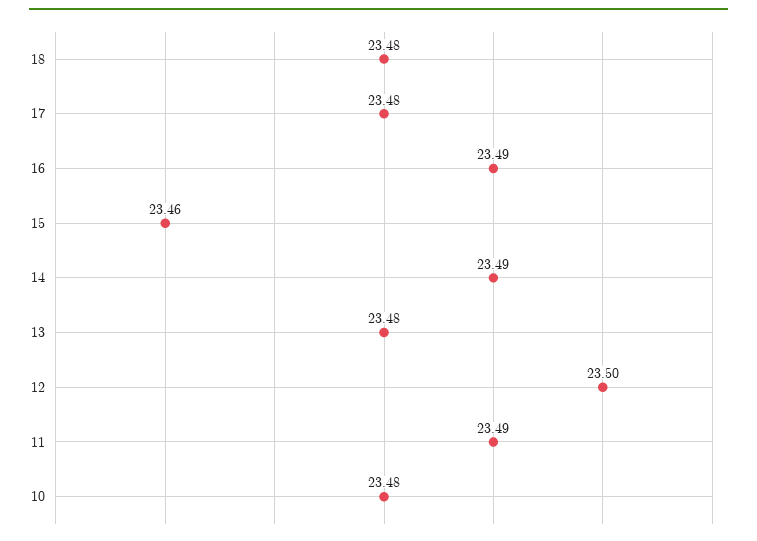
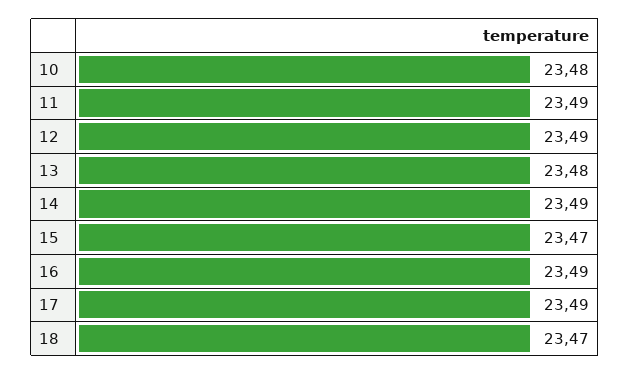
18: 23.48 -> 23.47
17: 23.48 -> 23.49
15: 23.46 -> 23.47
12: 23.5 -> 23.49

